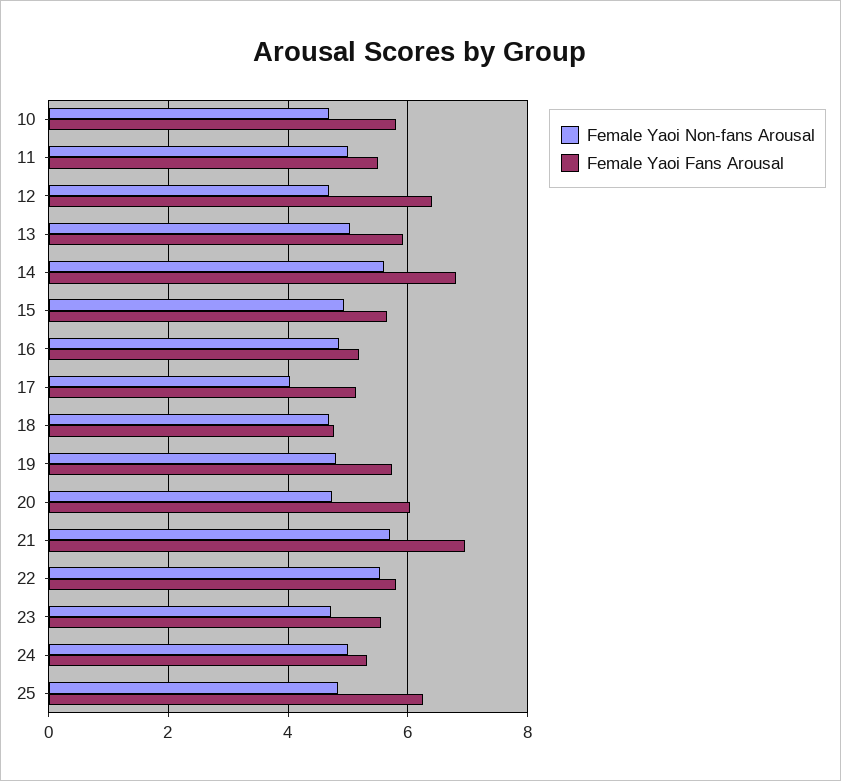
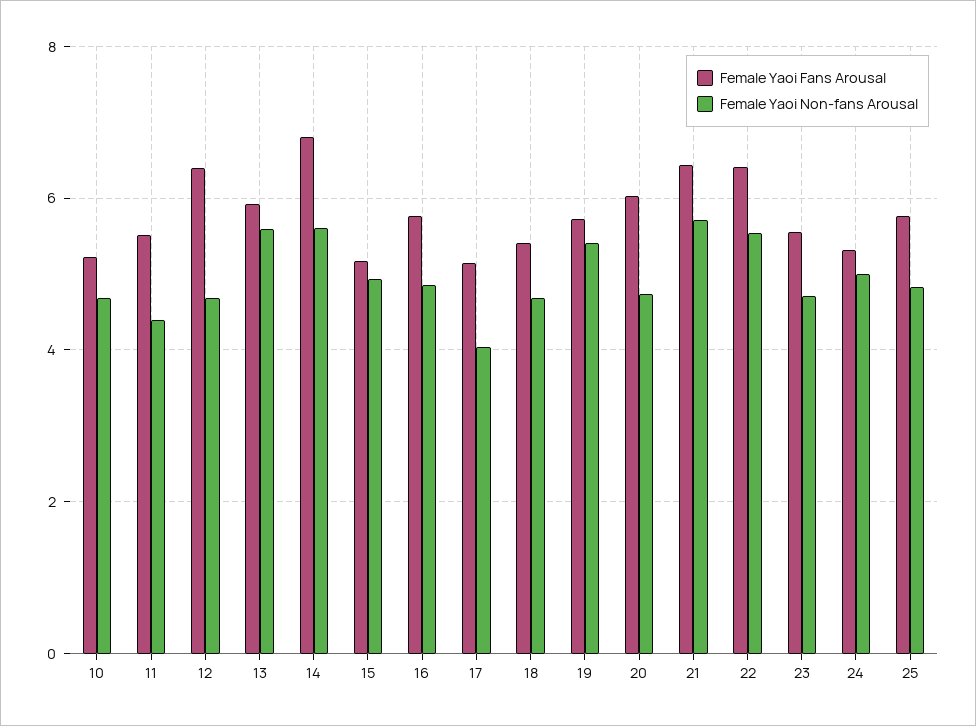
Female Yaoi Fans Arousal, 10: 5.8 -> 5.2
Female Yaoi Non-fans Arousal, 11: 5 -> 4.4
Female Yaoi Non-fans Arousal, 13: 5 -> 5.6
Female Yaoi Fans Arousal, 15: 5.6 -> 5.2
Female Yaoi Fans Arousal, 16: 5.2 -> 5.8
Female Yaoi Fans Arousal, 18: 4.8 -> 5.4
Female Yaoi Non-fans Arousal, 19: 4.8 -> 5.4
Female Yaoi Fans Arousal, 21: 7 -> 6.4
Female Yaoi Fans Arousal, 22: 5.8 -> 6.4
Female Yaoi Fans Arousal, 25: 6.2 -> 5.8

